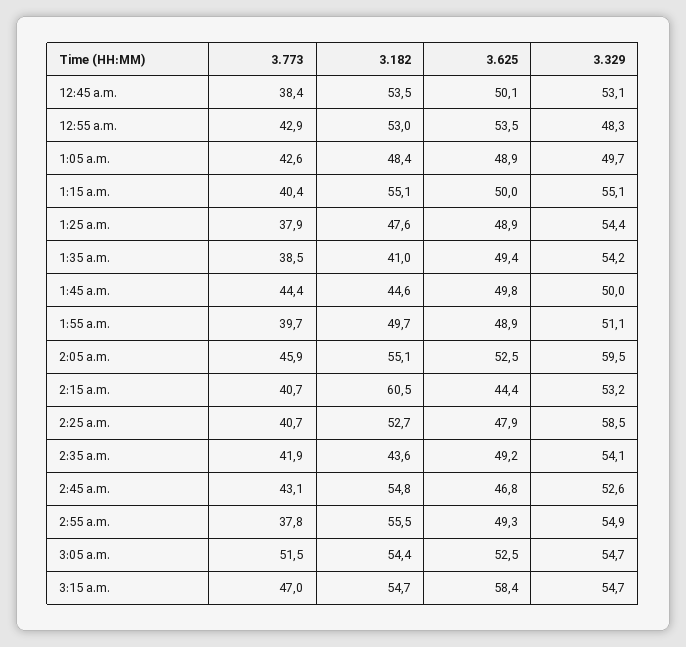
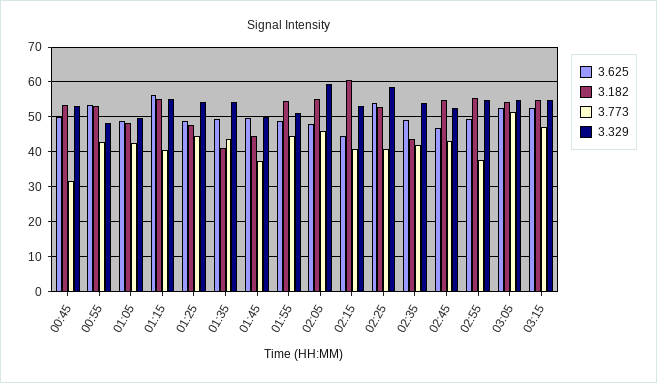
3.773, 12:45 a.m.: 38.4 -> 32
3.625, 1:15 a.m.: 50 -> 56
3.773, 1:25 a.m.: 37.9 -> 44
3.773, 1:35 a.m.: 38.5 -> 44
3.773, 1:45 a.m.: 44.4 -> 38
3.773, 1:55 a.m.: 39.7 -> 44
3.182, 1:55 a.m.: 49.7 -> 54
3.625, 2:05 a.m.: 52.5 -> 48
3.625, 2:25 a.m.: 47.9 -> 54
3.625, 3:15 a.m.: 58.4 -> 52

